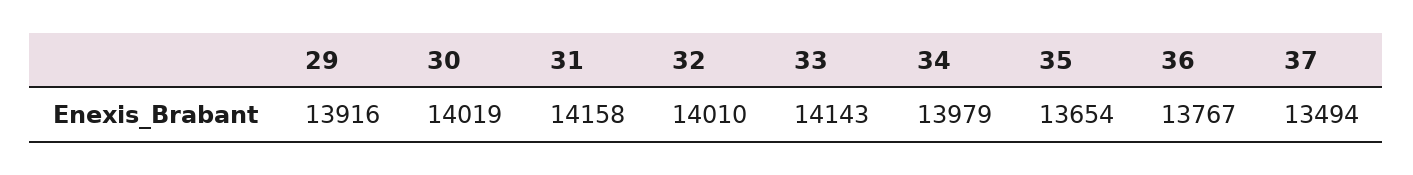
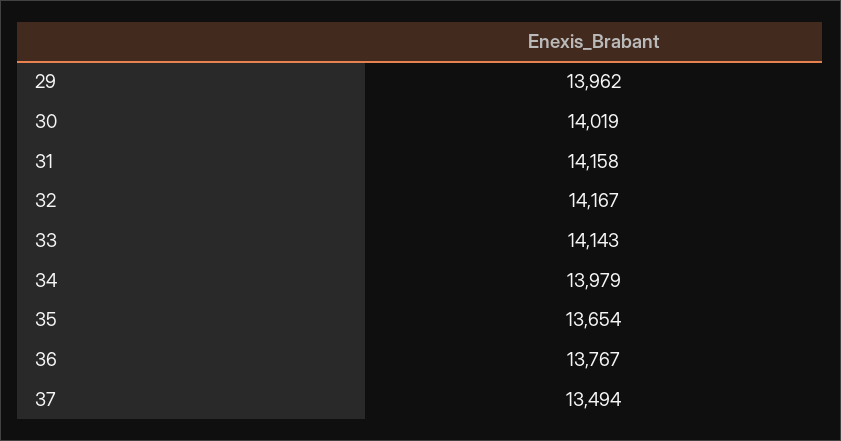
29: 13916 -> 13962
32: 14010 -> 14167

